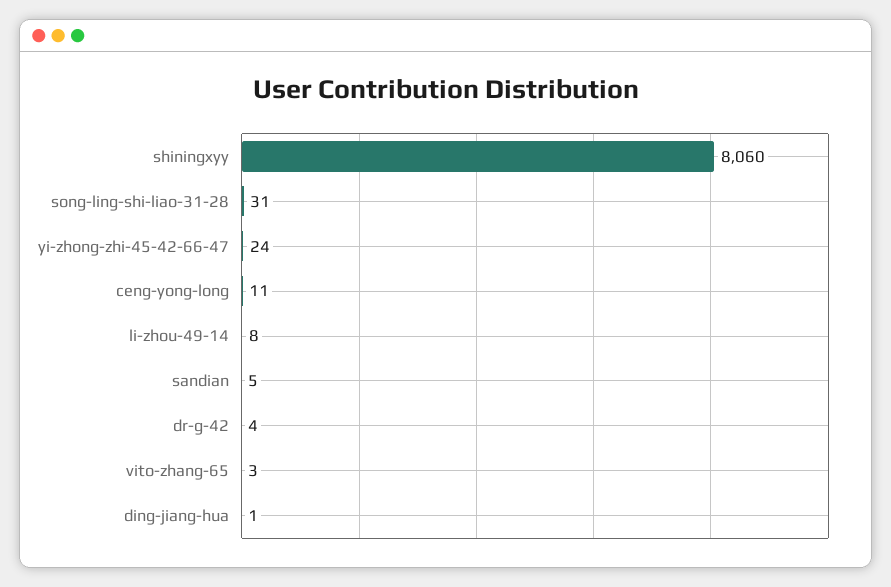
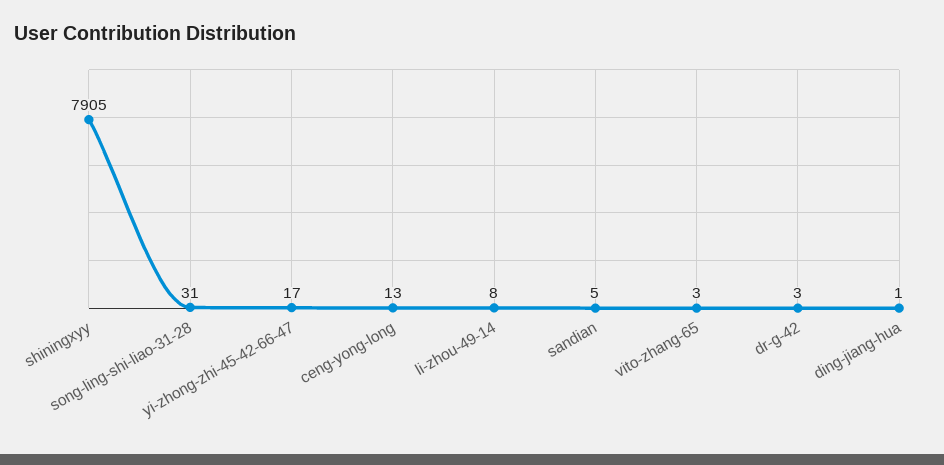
shiningxyy: 8060 -> 7905
yi-zhong-zhi-45-42-66-47: 24 -> 17
ceng-yong-long: 11 -> 13
dr-g-42: 4 -> 3

